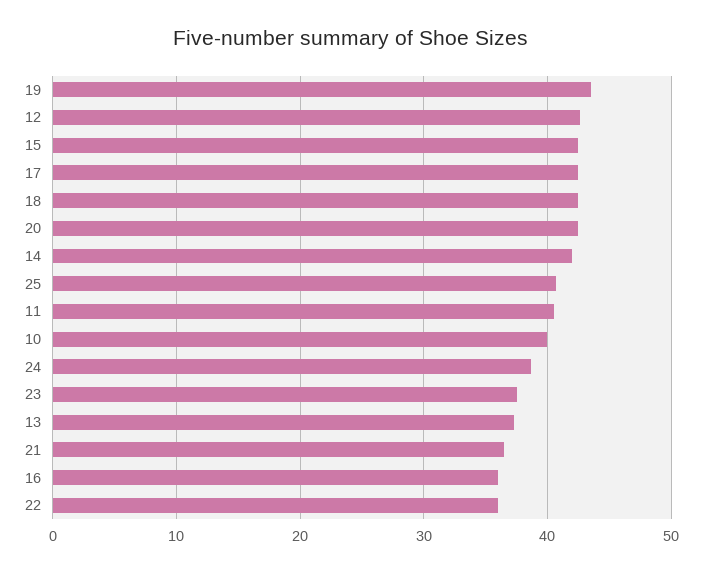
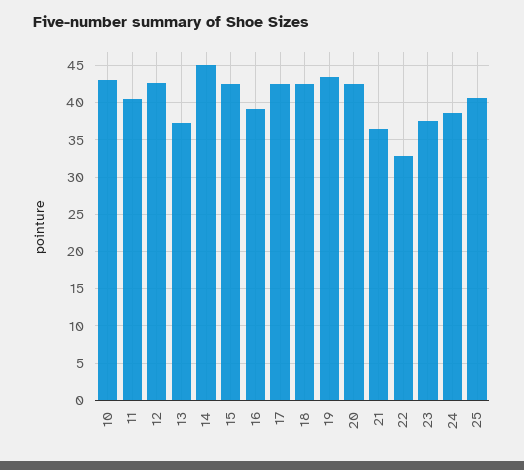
14: 42 -> 45
10: 40 -> 43
16: 36 -> 39
22: 36 -> 33

